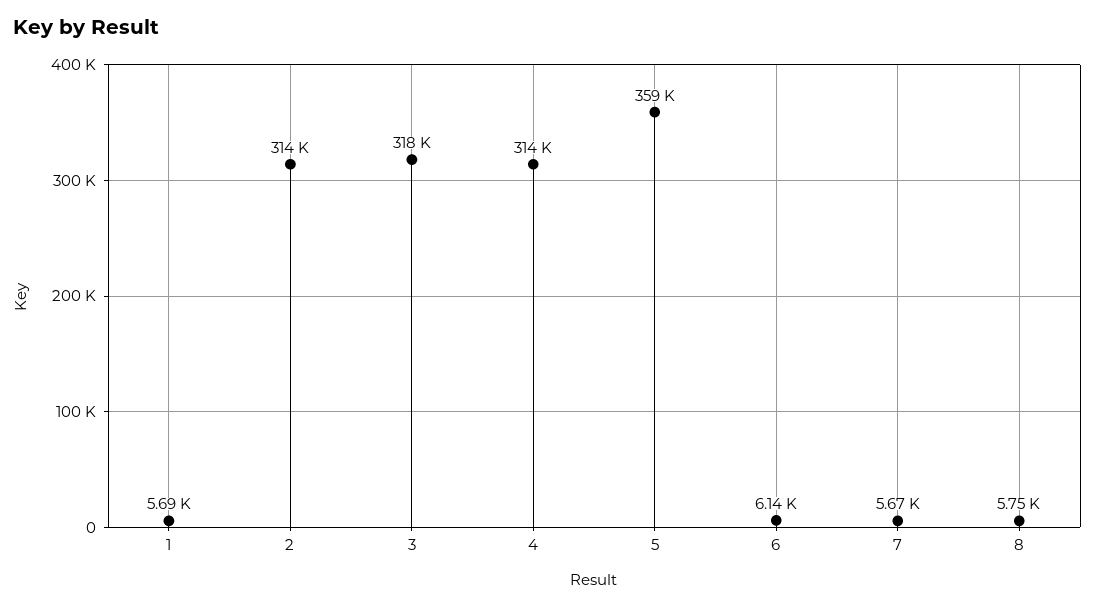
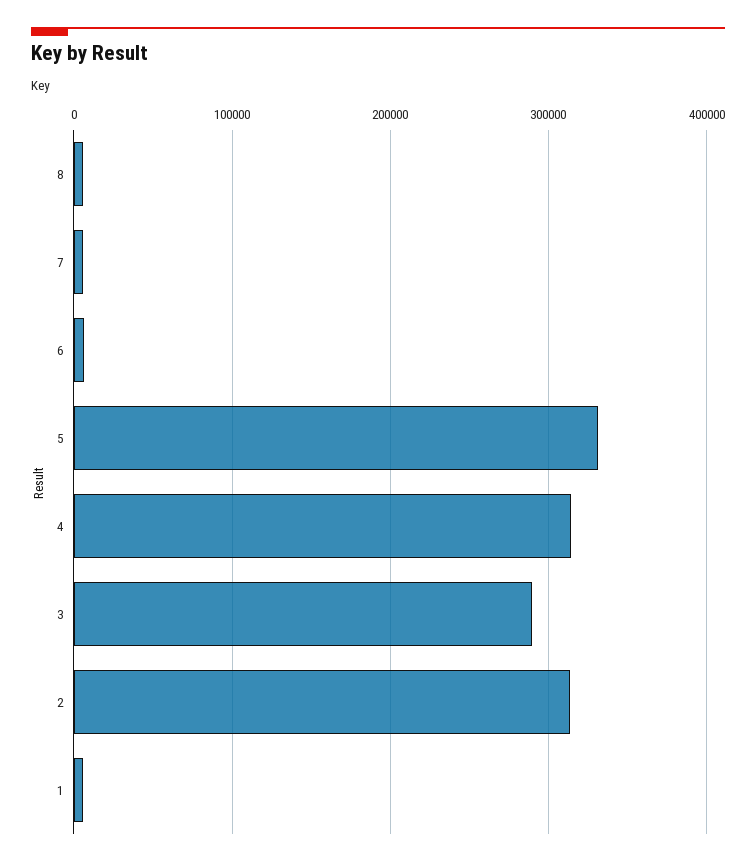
3: 318000 -> 290000
5: 359000 -> 330000

